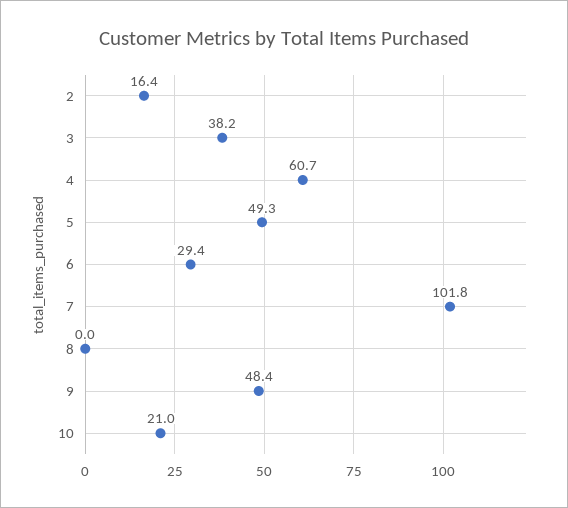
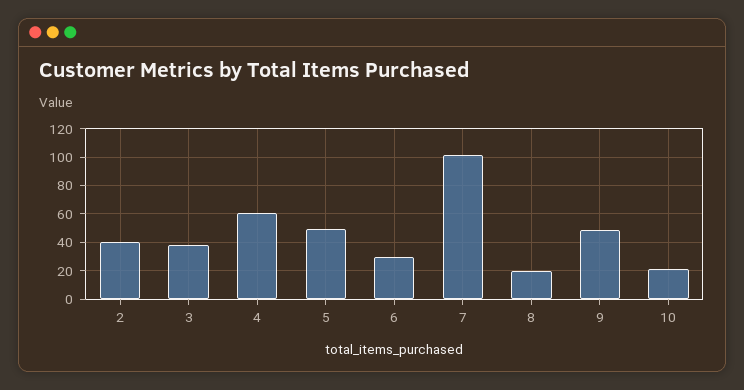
2: 16.4 -> 40
8: 0 -> 20

